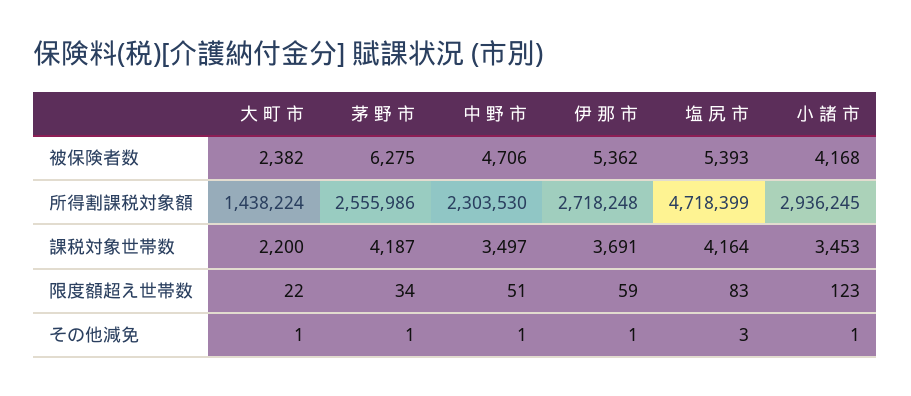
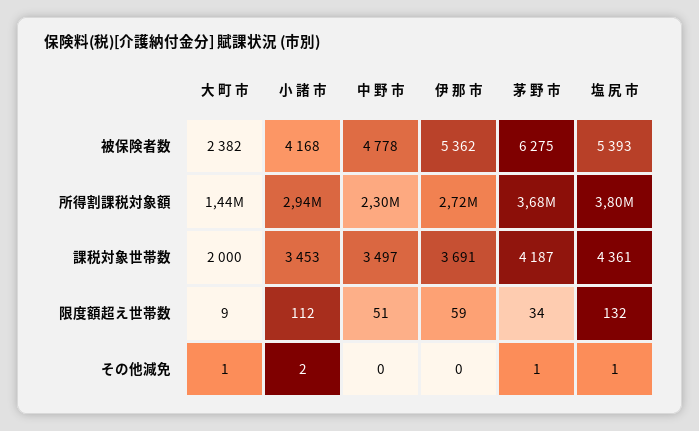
中 野 市, 被保険者数: 4706 -> 4778
茅 野 市, 所得割課税対象額: 2555986 -> 3680000
塩 尻 市, 所得割課税対象額: 4718399 -> 3800000
大 町 市, 課税対象世帯数: 2200 -> 2000
塩 尻 市, 課税対象世帯数: 4164 -> 4361
大 町 市, 限度額超え世帯数: 22 -> 9
塩 尻 市, 限度額超え世帯数: 83 -> 132
小 諸 市, 限度額超え世帯数: 123 -> 112
中 野 市, その他減免: 1 -> 0
伊 那 市, その他減免: 1 -> 0
塩 尻 市, その他減免: 3 -> 1
小 諸 市, その他減免: 1 -> 2

